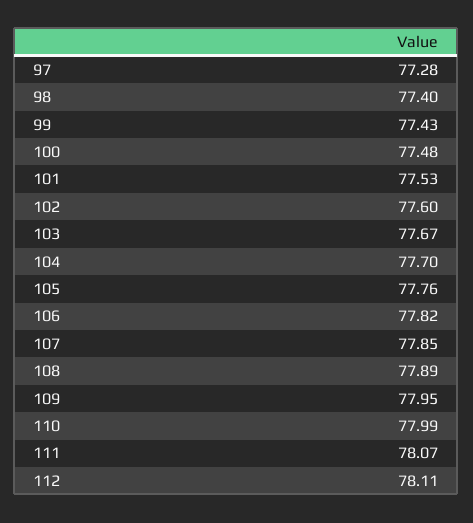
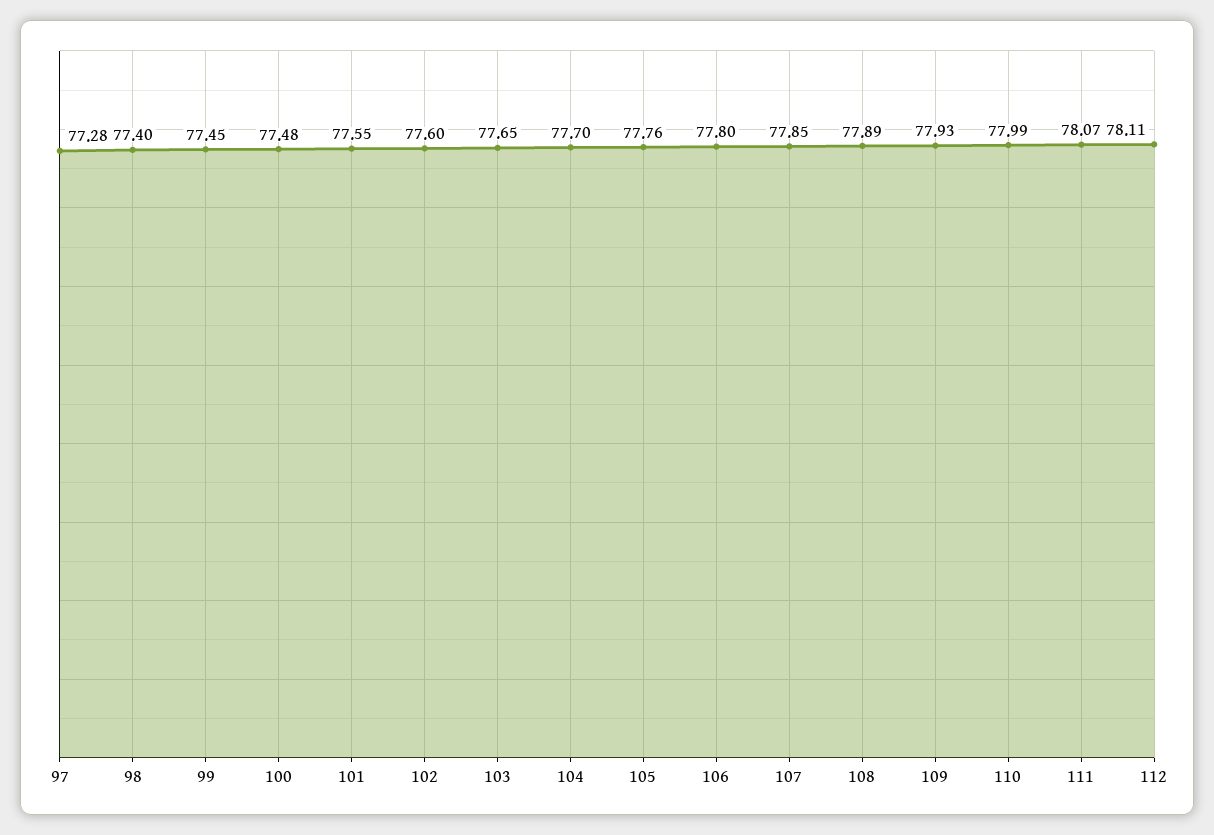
99: 77.43 -> 77.45
101: 77.53 -> 77.55
103: 77.67 -> 77.65
106: 77.82 -> 77.8
109: 77.95 -> 77.93

